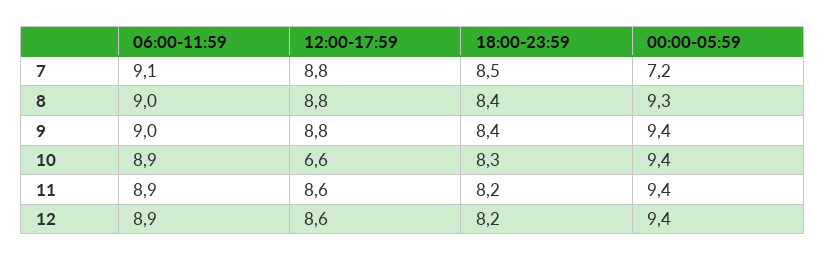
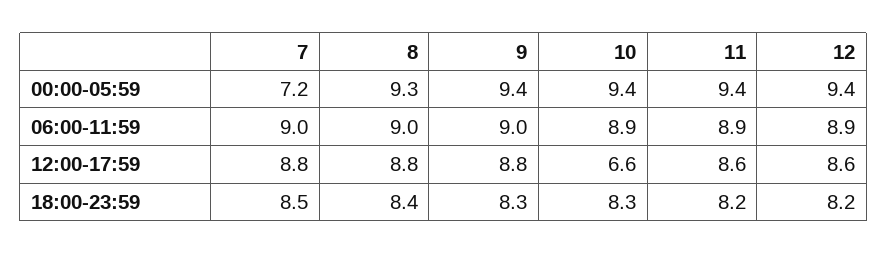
06:00-11:59, 7: 9.1 -> 9
18:00-23:59, 9: 8.4 -> 8.3

